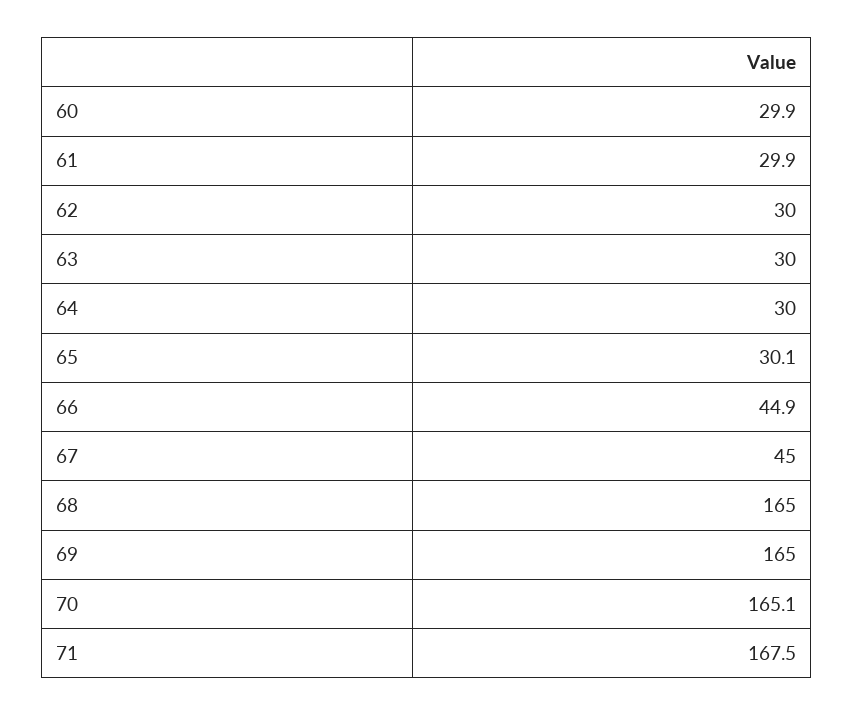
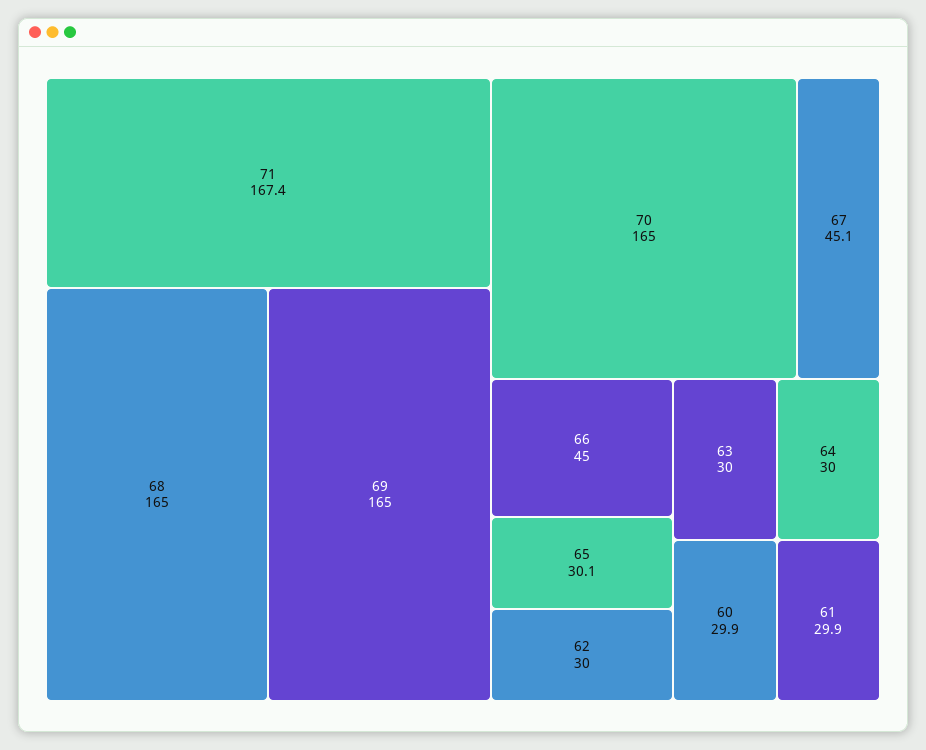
66: 44.9 -> 45
67: 45 -> 45.1
70: 165.1 -> 165
71: 167.5 -> 167.4

